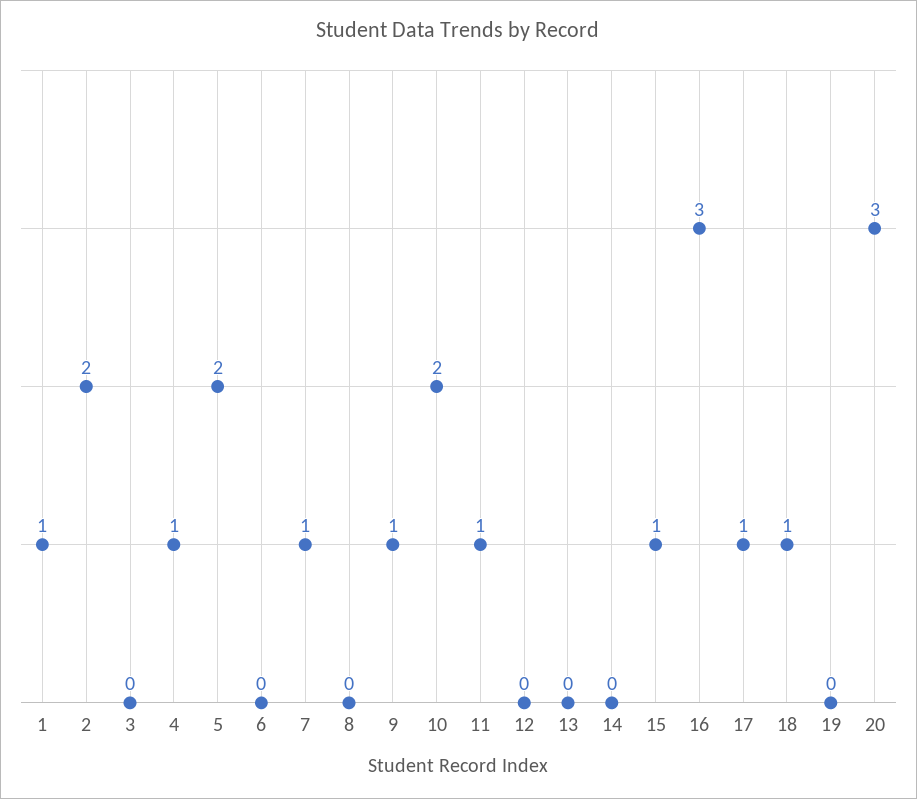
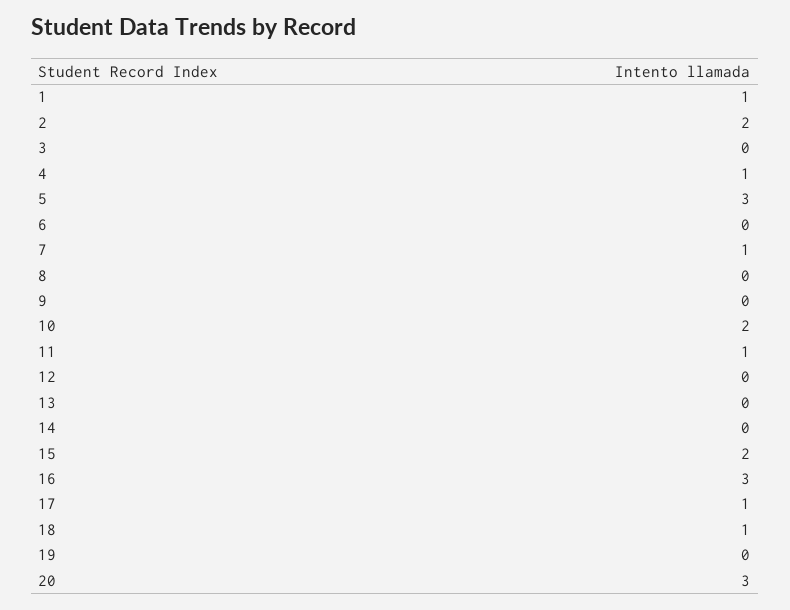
5: 2 -> 3
9: 1 -> 0
15: 1 -> 2

